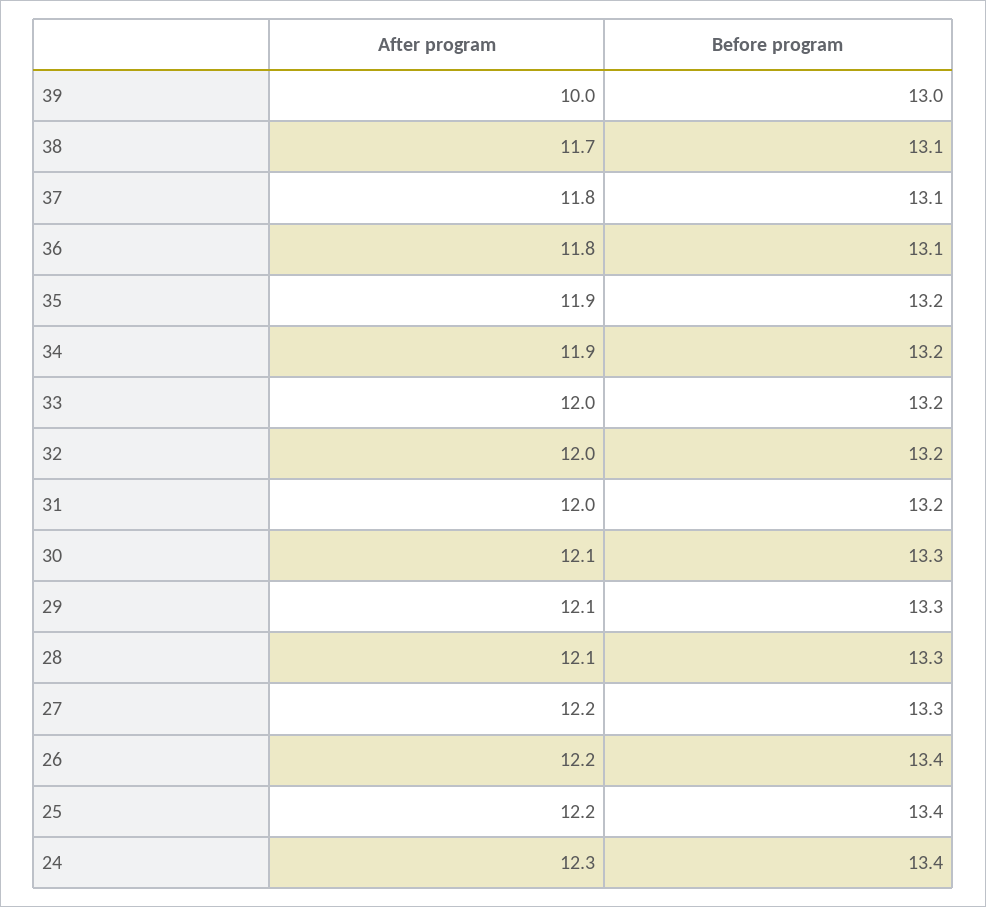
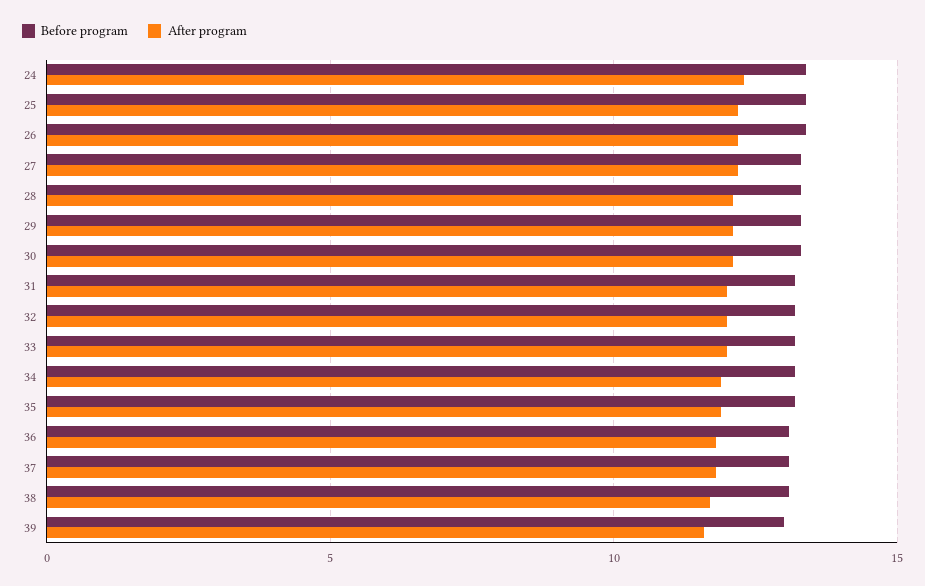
After program, 39: 10 -> 11.5

